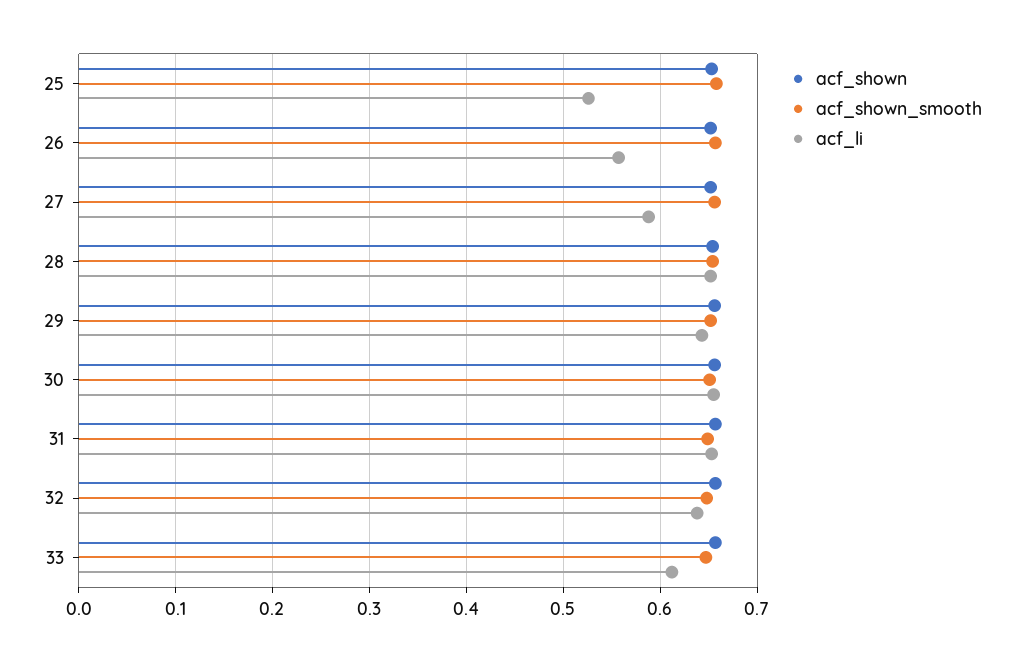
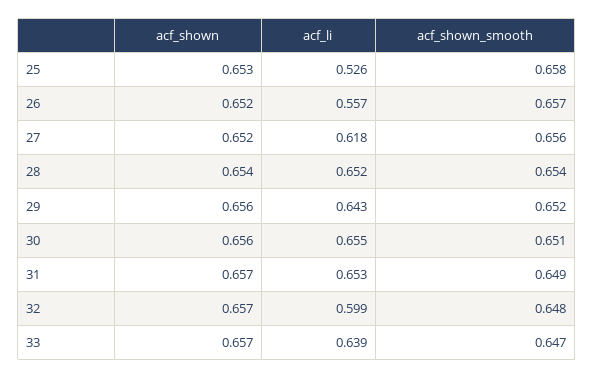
acf_li, 27: 0.59 -> 0.618
acf_li, 32: 0.64 -> 0.599
acf_li, 33: 0.61 -> 0.639

